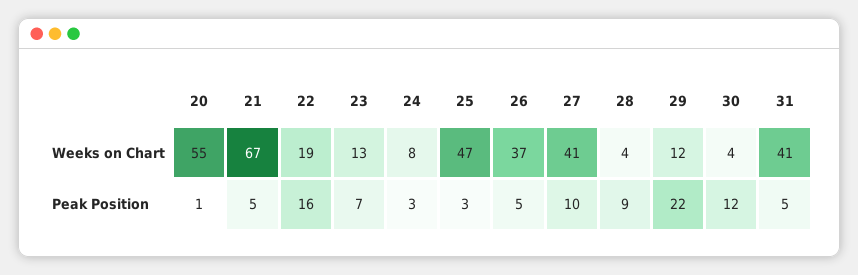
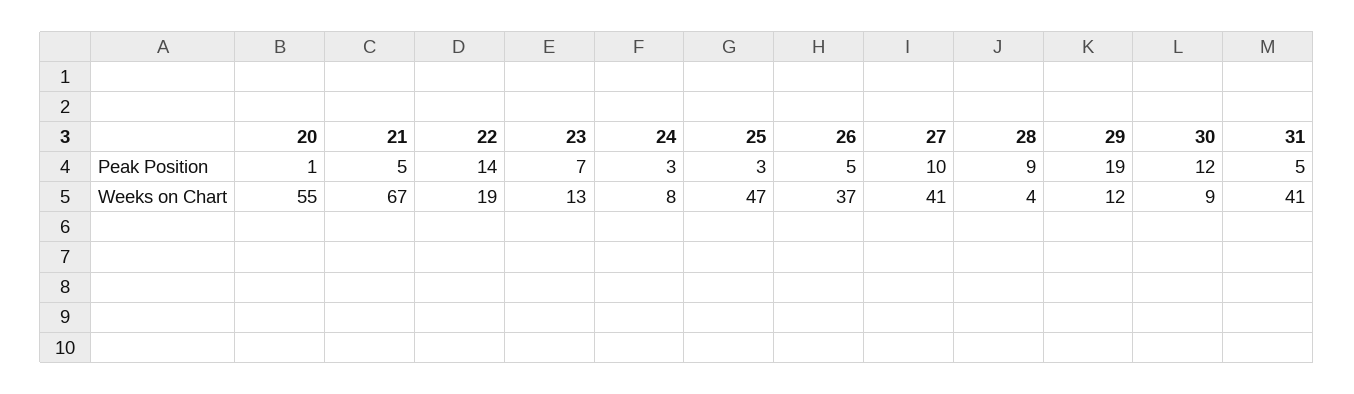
30, Weeks on Chart: 4 -> 9
22, Peak Position: 16 -> 14
29, Peak Position: 22 -> 19

